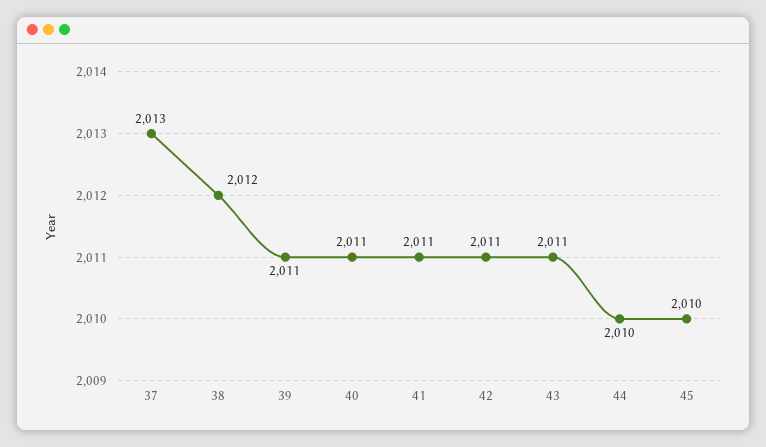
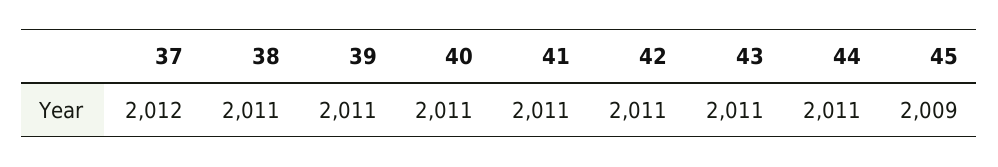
37: 2013 -> 2012
38: 2012 -> 2011
44: 2010 -> 2011
45: 2010 -> 2009

